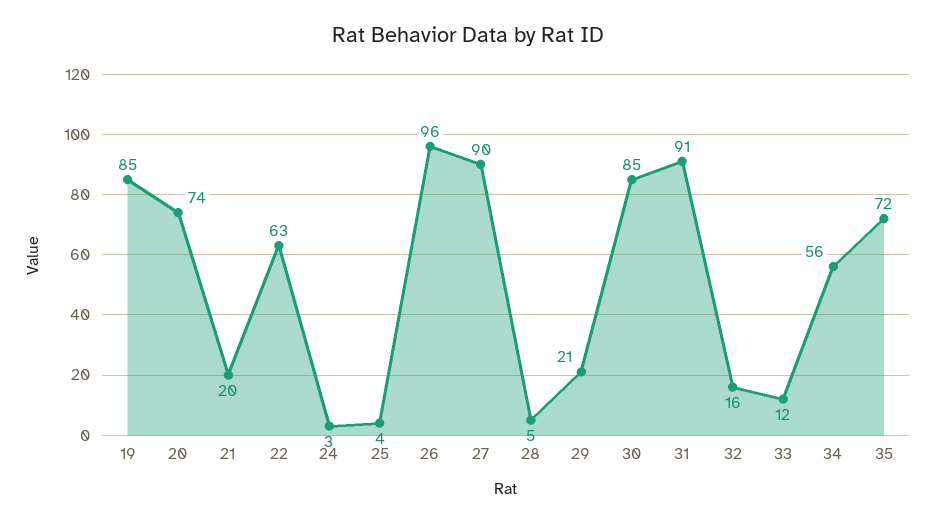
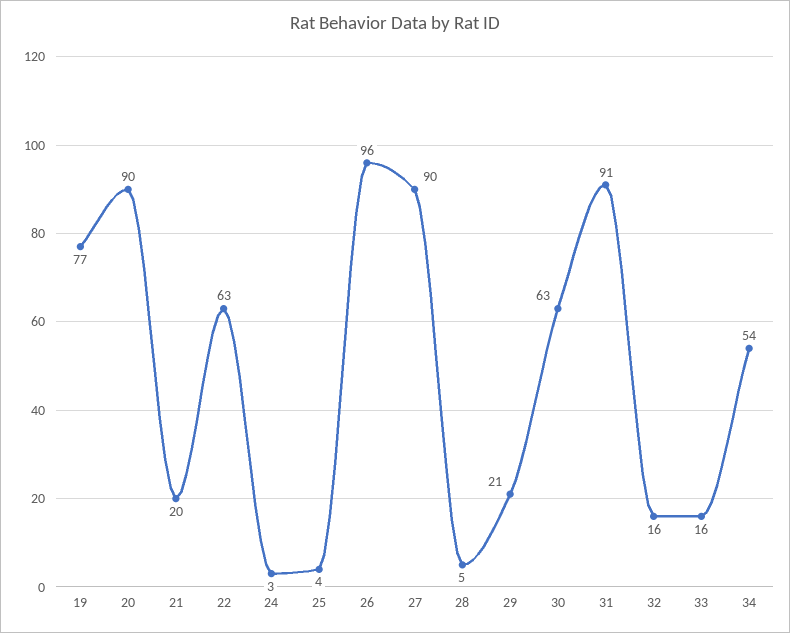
19: 85 -> 77
20: 74 -> 90
30: 85 -> 63
33: 12 -> 16
34: 56 -> 54
35: 72 -> none

